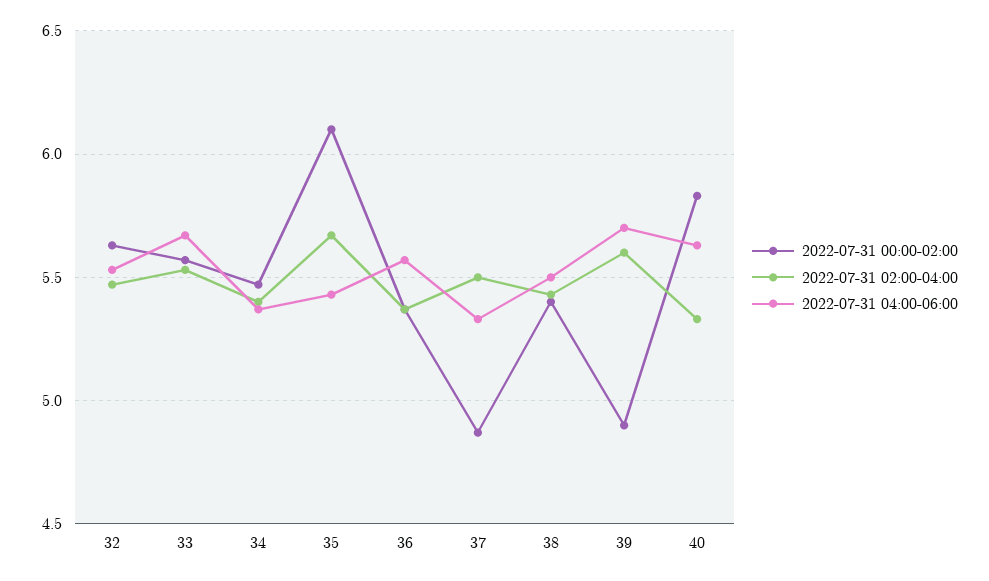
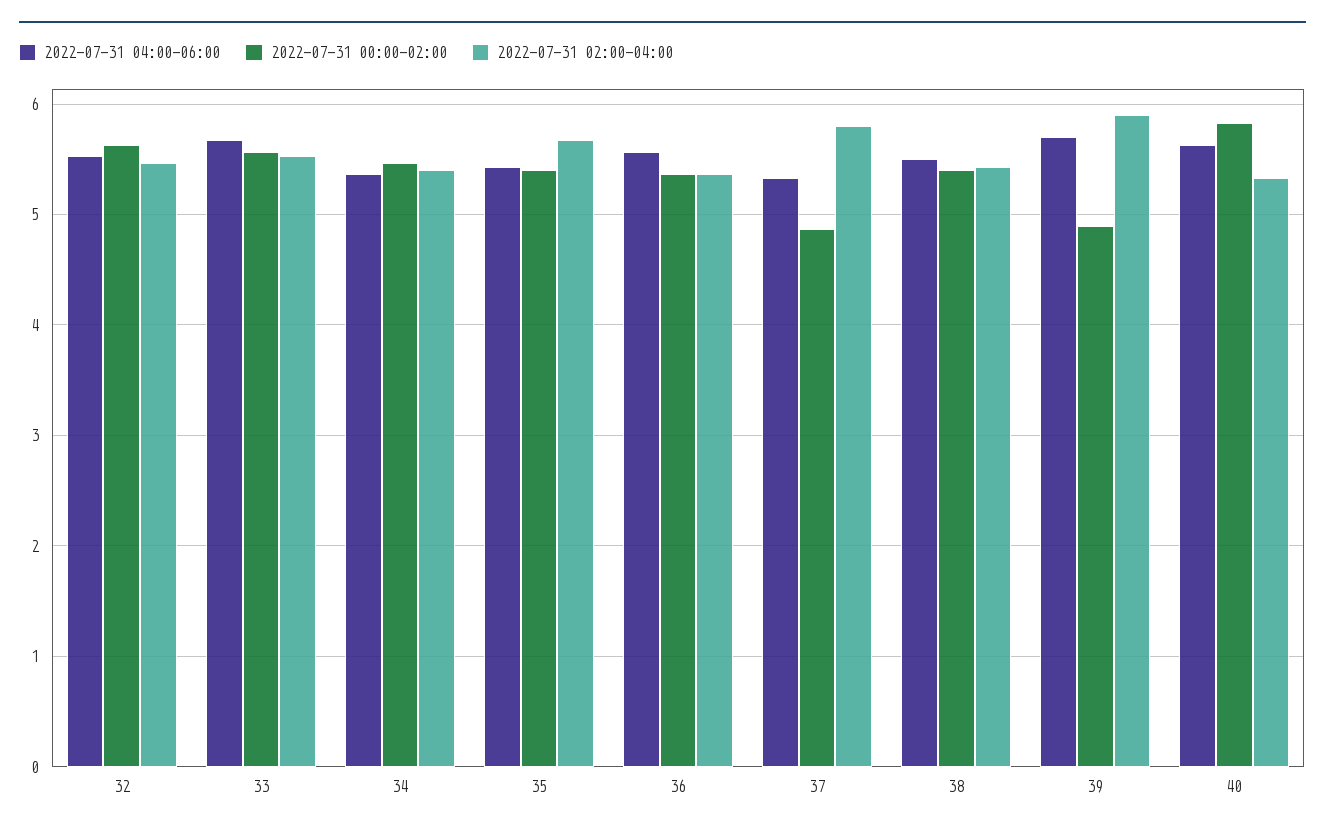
2022-07-31 00:00-02:00, 35: 6.1 -> 5.4
2022-07-31 02:00-04:00, 37: 5.5 -> 5.8
2022-07-31 02:00-04:00, 39: 5.6 -> 5.9

